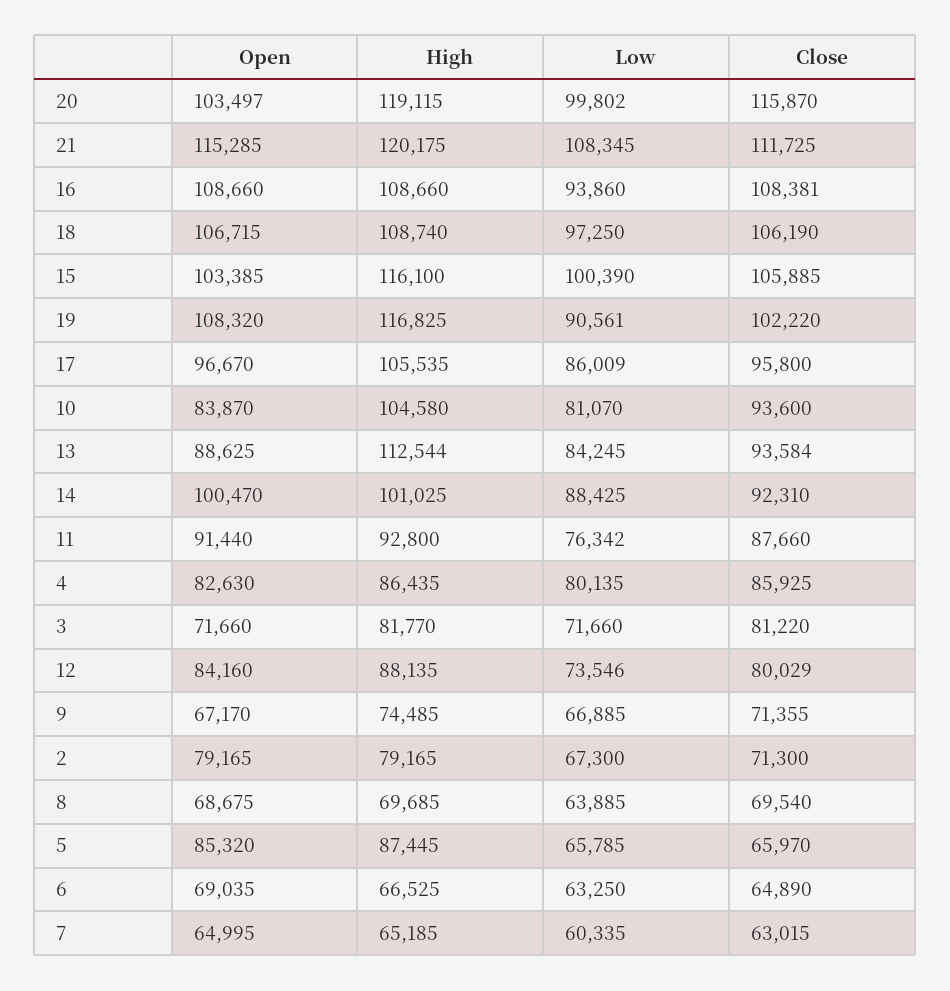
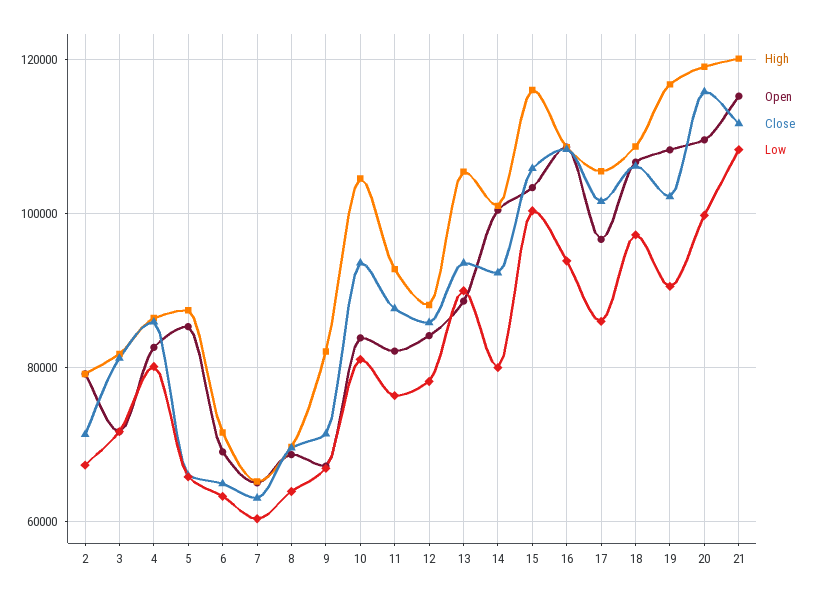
Open, 20: 103497 -> 110000
Close, 17: 95800 -> 102000
High, 13: 112544 -> 106000
Low, 13: 84245 -> 90000
Low, 14: 88425 -> 80000
Open, 11: 91440 -> 82000
Low, 12: 73546 -> 78000
Close, 12: 80029 -> 86000
High, 9: 74485 -> 82000
High, 6: 66525 -> 72000

